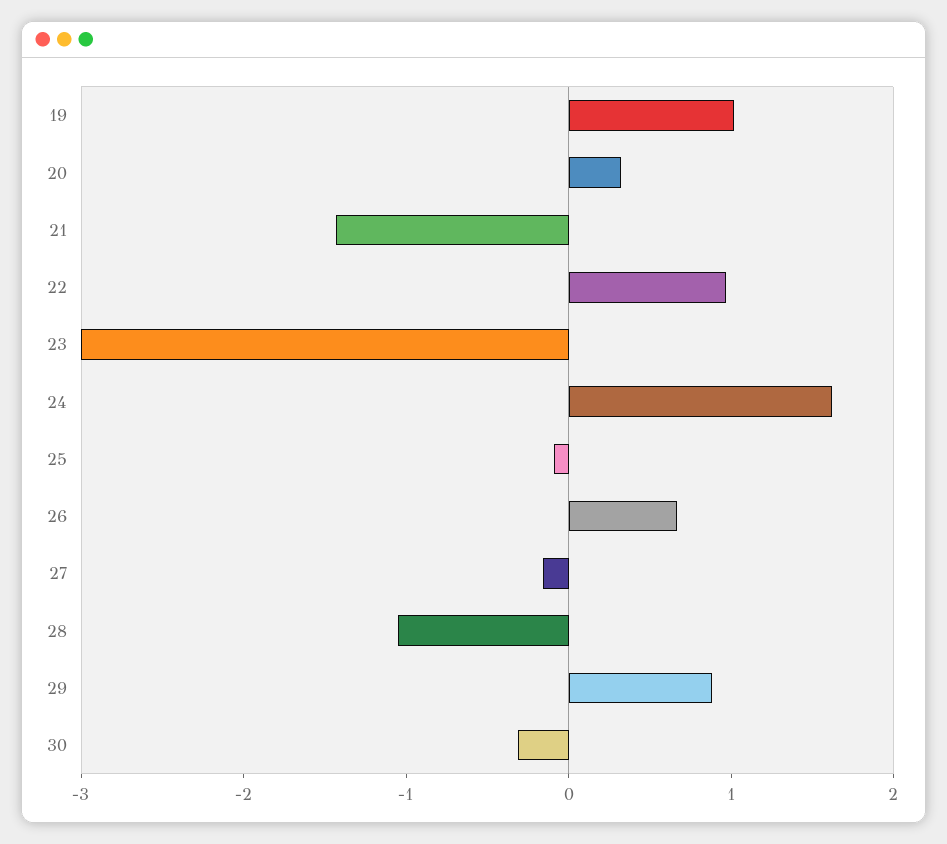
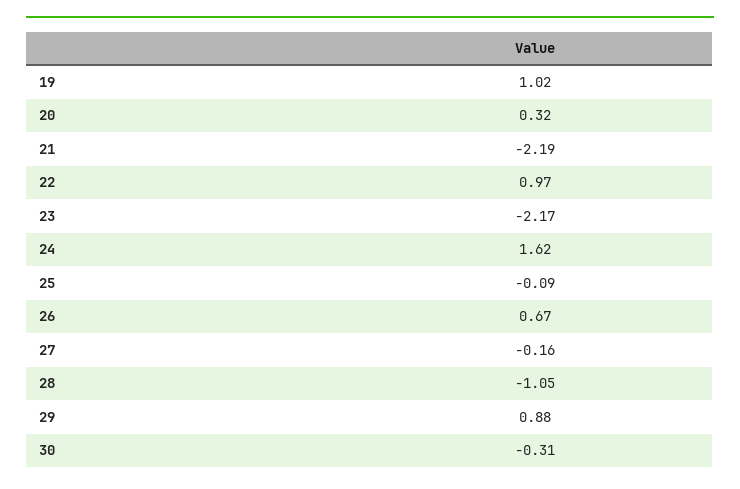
21: -1.4 -> -2.19
23: -3 -> -2.17

